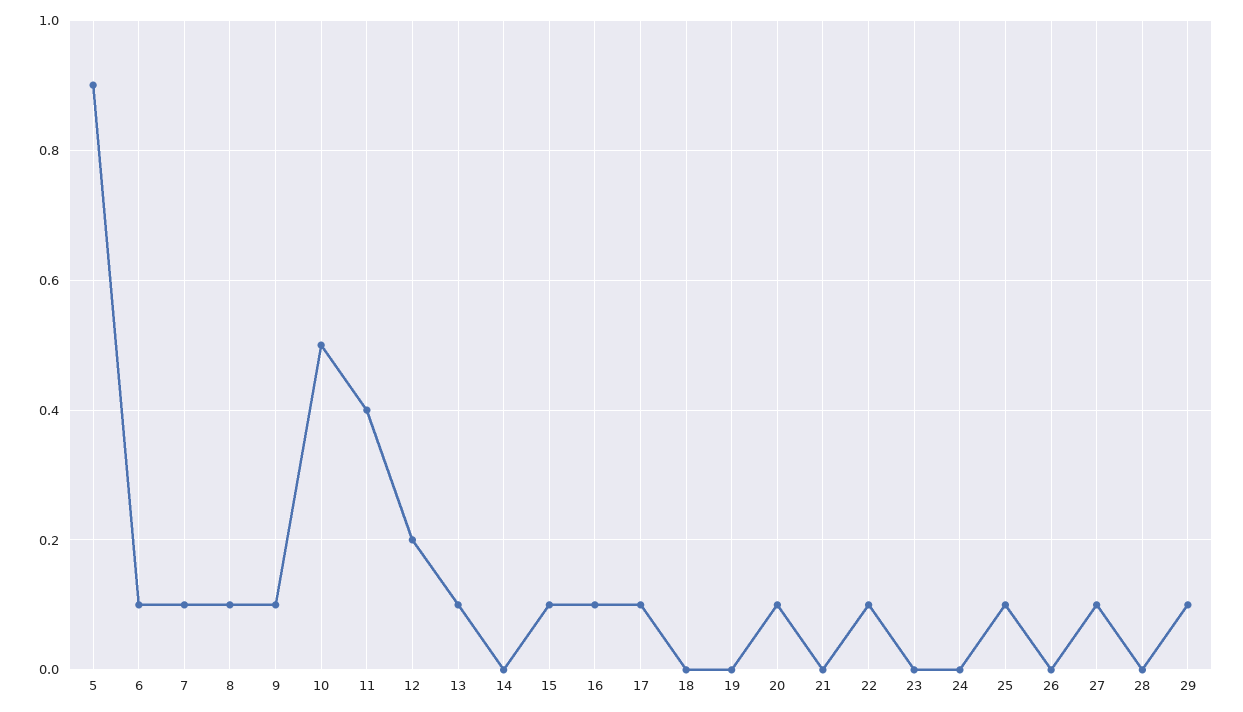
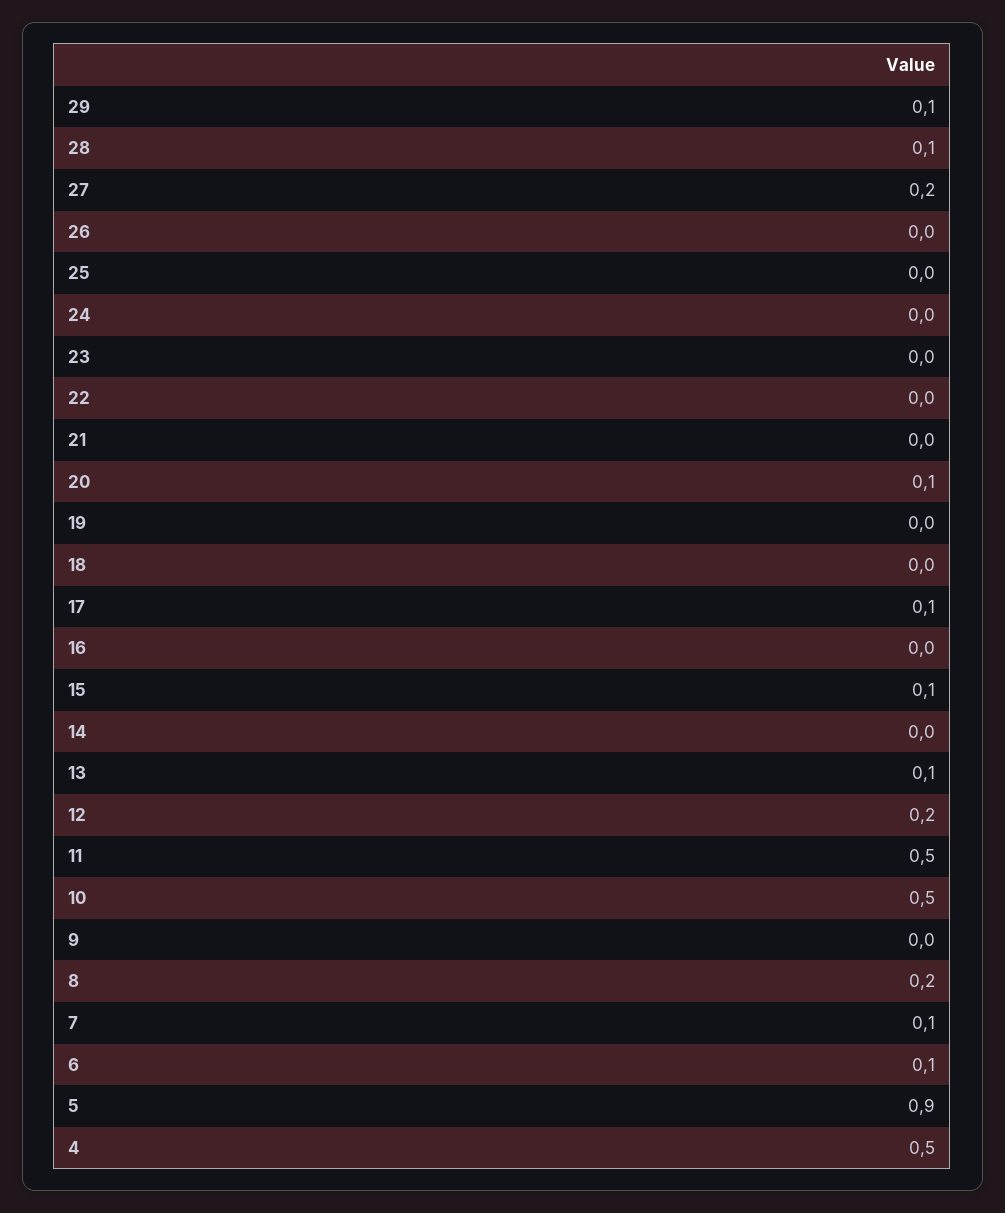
8: 0.1 -> 0.2
9: 0.1 -> 0
11: 0.4 -> 0.5
16: 0.1 -> 0
22: 0.1 -> 0
25: 0.1 -> 0
27: 0.1 -> 0.2
28: 0 -> 0.1
4: none -> 0.5

